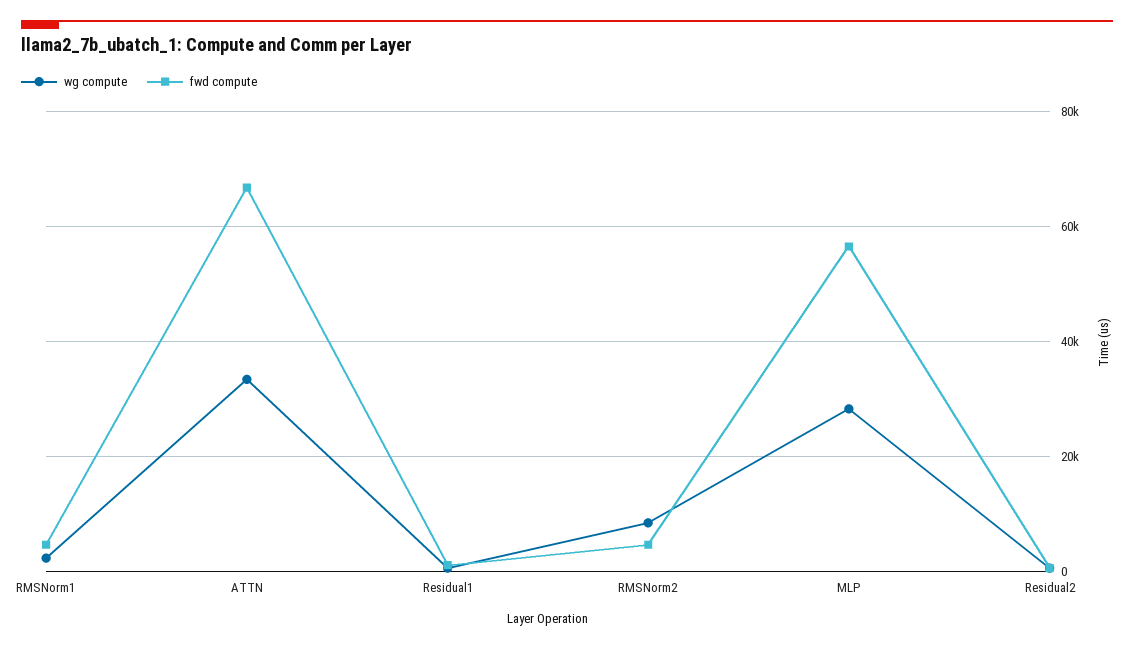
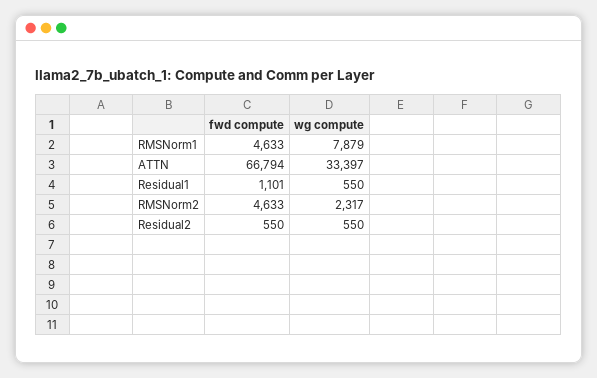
wg compute, RMSNorm1: 2000 -> 7879
wg compute, RMSNorm2: 8000 -> 2317
wg compute, MLP: 28000 -> none
fwd compute, MLP: 56000 -> none

